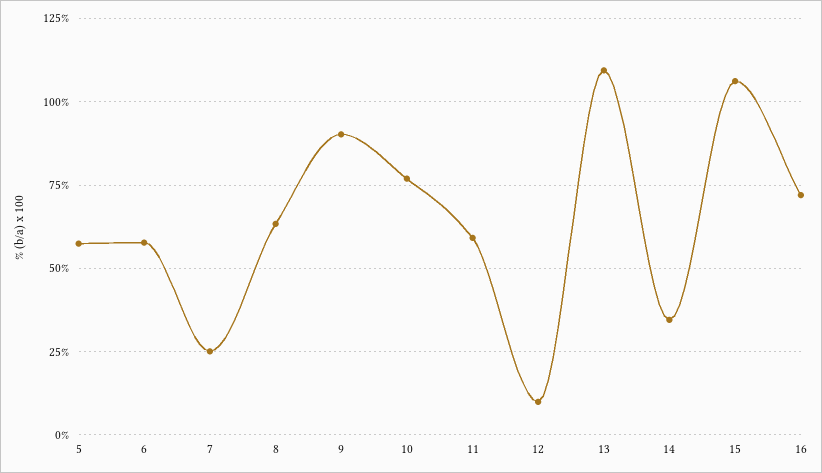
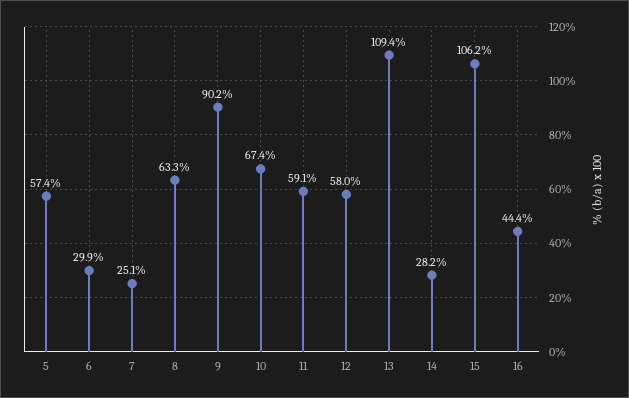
6: 57.5 -> 29.9
10: 77.5 -> 67.4
12: 10 -> 58
14: 35 -> 28.2
16: 72.5 -> 44.4

